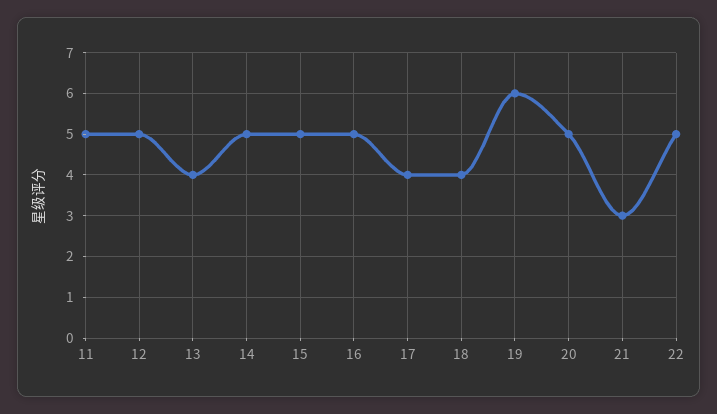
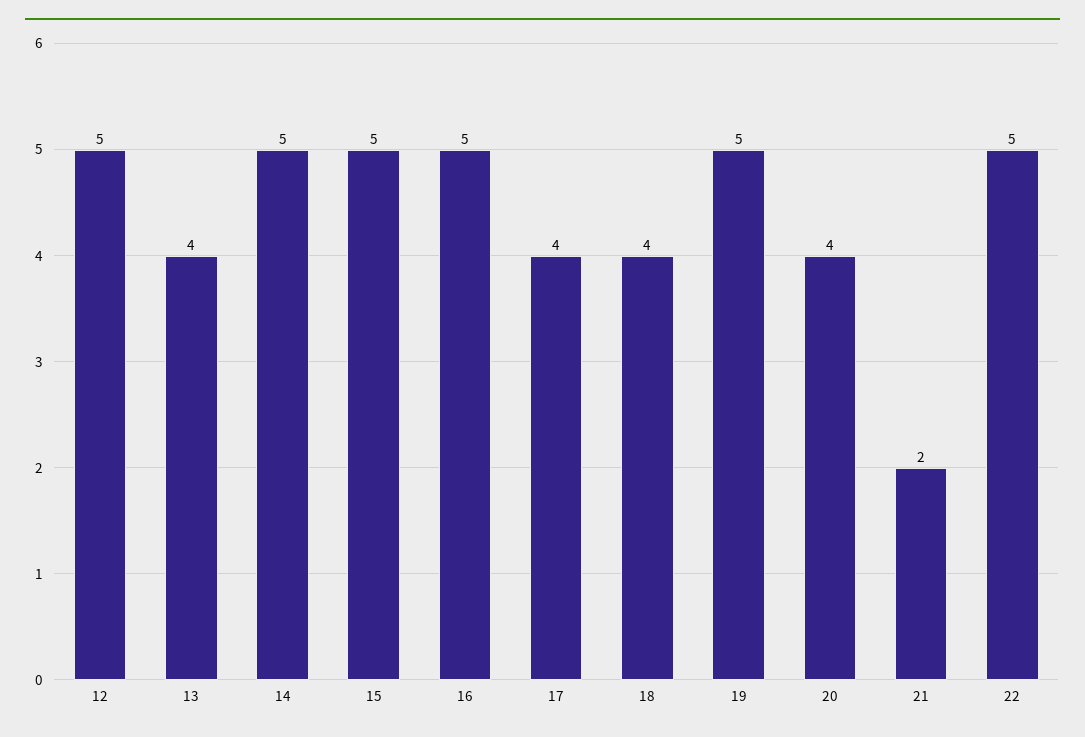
11: 5 -> none
19: 6 -> 5
20: 5 -> 4
21: 3 -> 2

